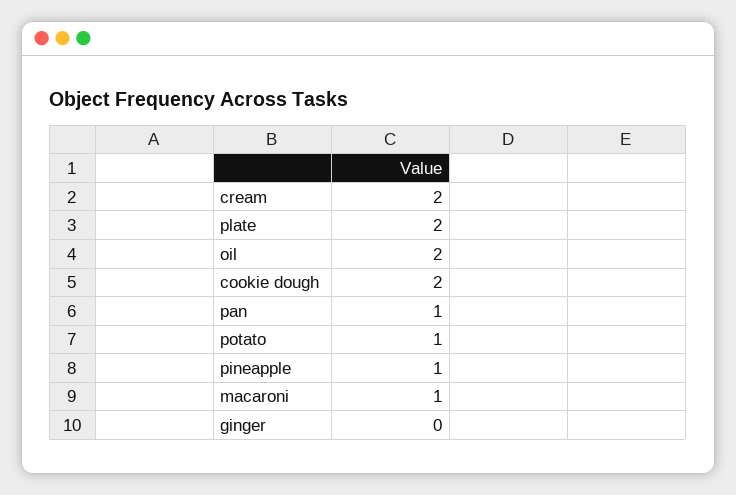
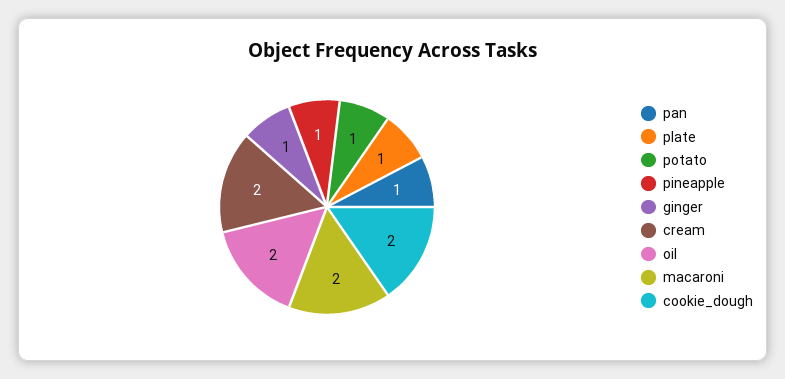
plate: 2 -> 1
macaroni: 1 -> 2
ginger: 0 -> 1

